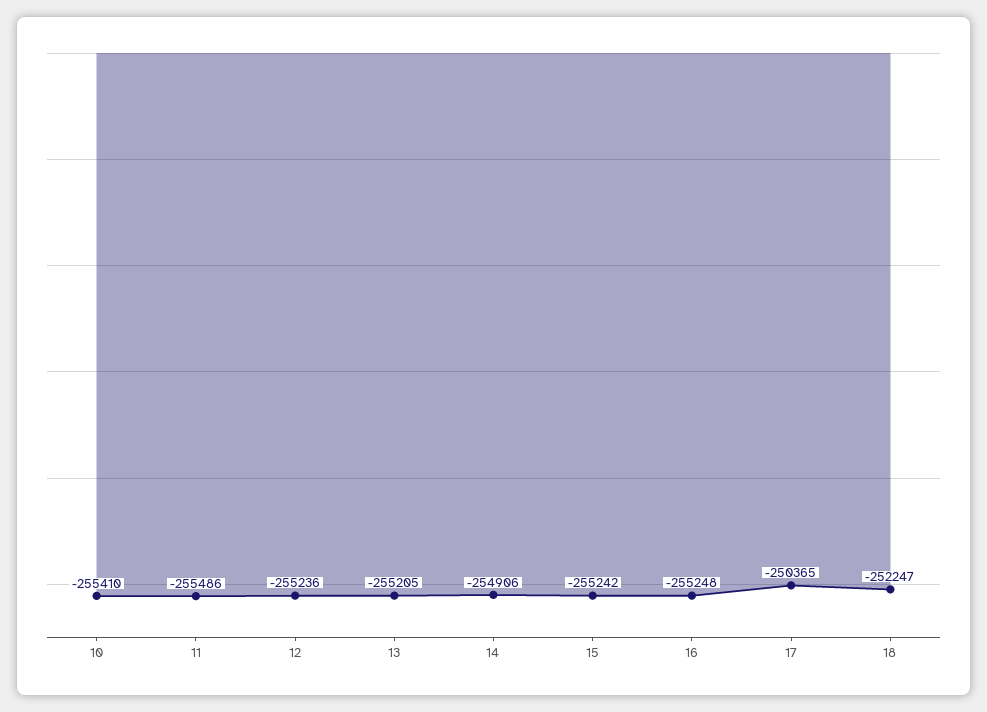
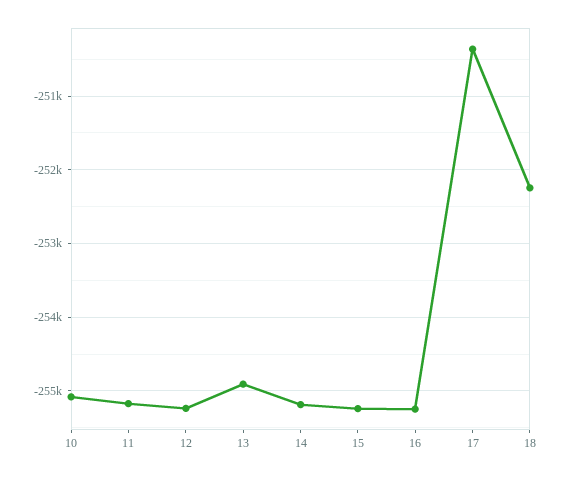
10: -255410 -> -255100
11: -255486 -> -255200
13: -255205 -> -254900
14: -254906 -> -255200

